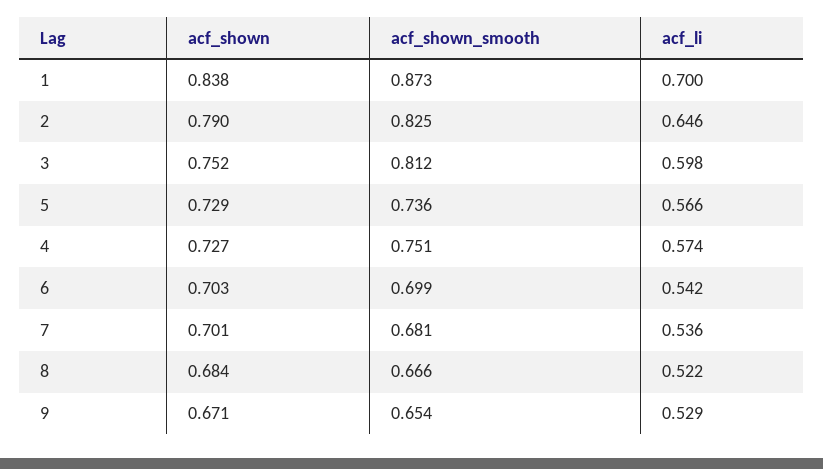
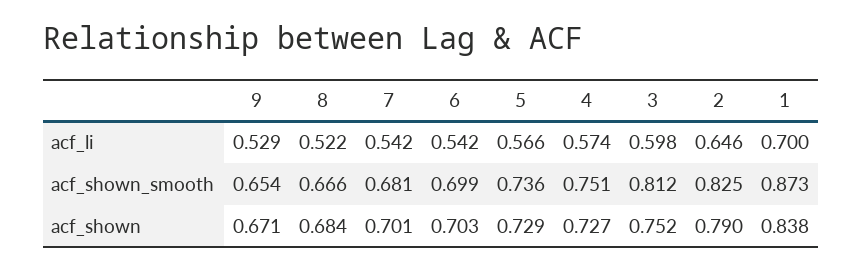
acf_li, 7: 0.536 -> 0.542

